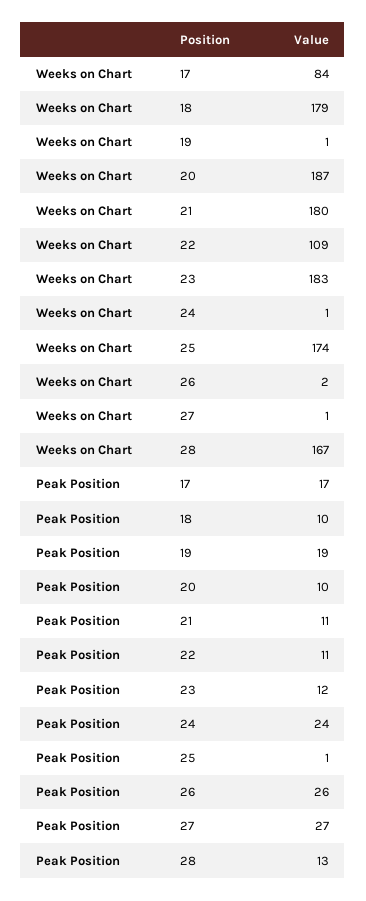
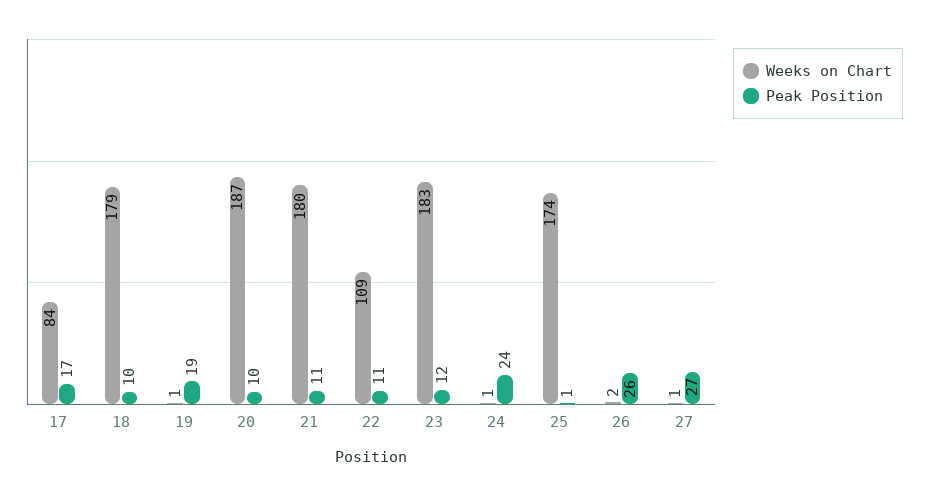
Weeks on Chart, 28: 167 -> none
Peak Position, 28: 13 -> none

